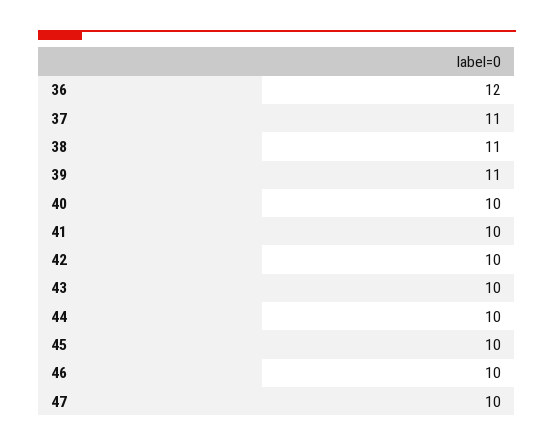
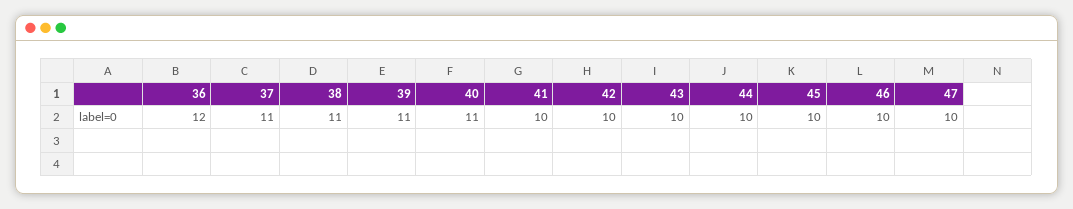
40: 10 -> 11

